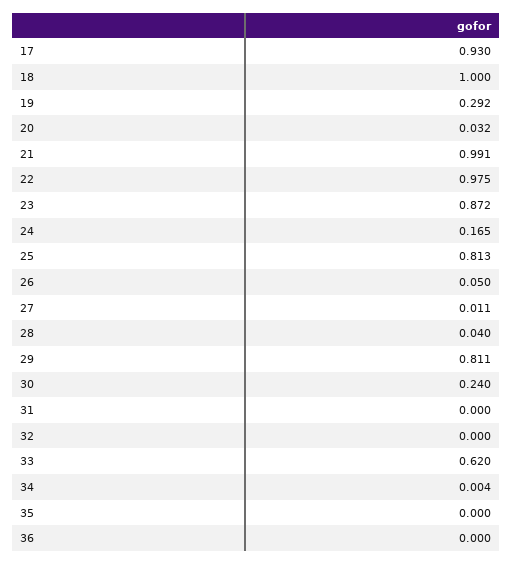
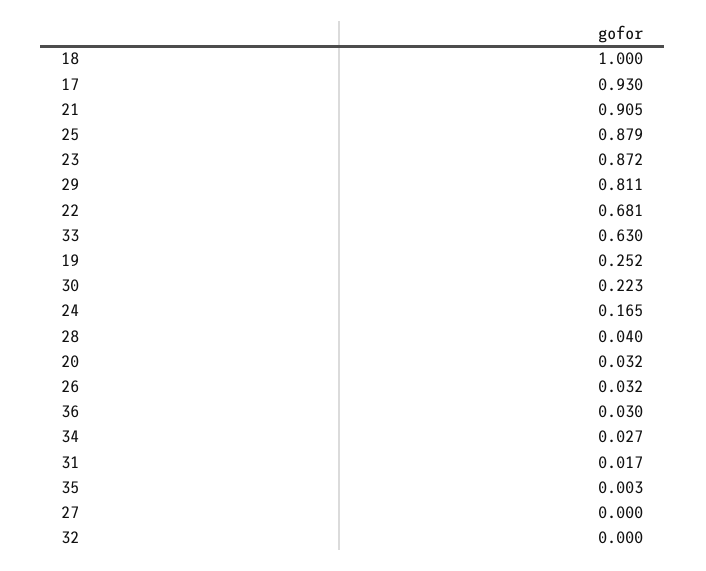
19: 0.292 -> 0.252
21: 0.991 -> 0.905
22: 0.975 -> 0.681
25: 0.813 -> 0.879
26: 0.05 -> 0.032
27: 0.011 -> 0
30: 0.24 -> 0.223
31: 0 -> 0.017
33: 0.62 -> 0.63
34: 0.004 -> 0.027
35: 0 -> 0.003
36: 0 -> 0.03

